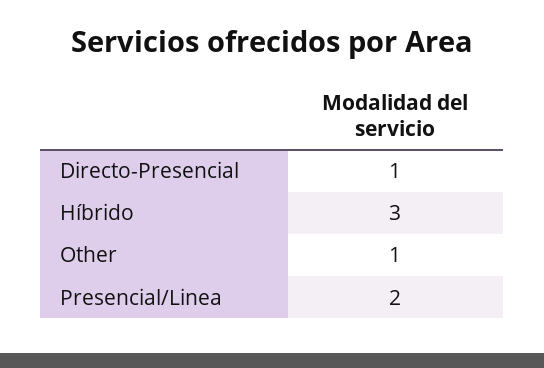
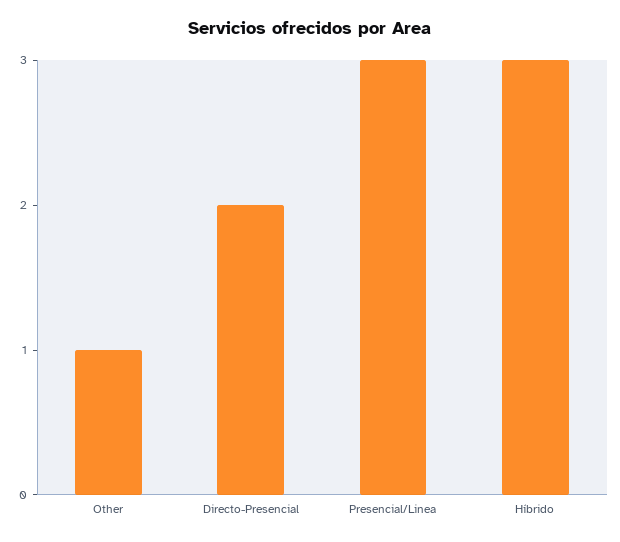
Directo-Presencial: 1 -> 2
Presencial/Linea: 2 -> 3

